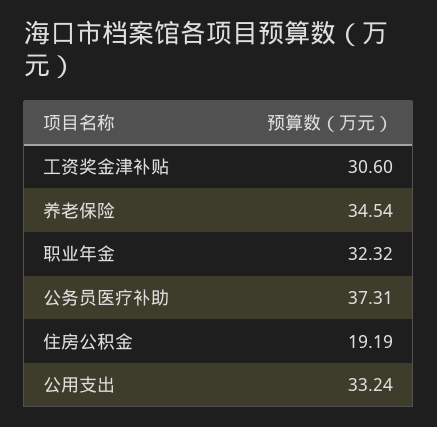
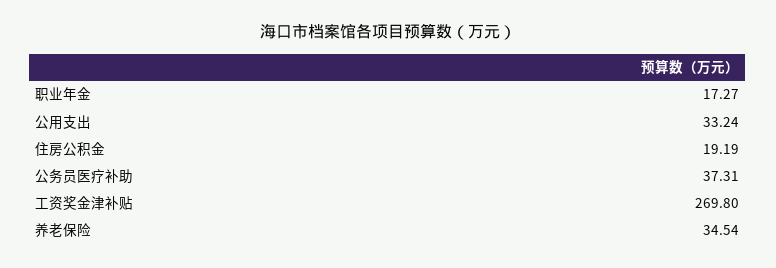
工资奖金津补贴: 30.6 -> 269.8
职业年金: 32.32 -> 17.27

